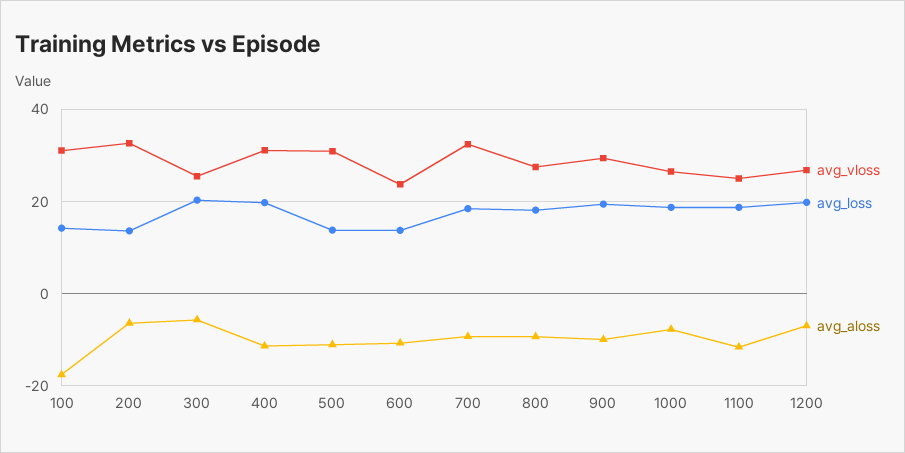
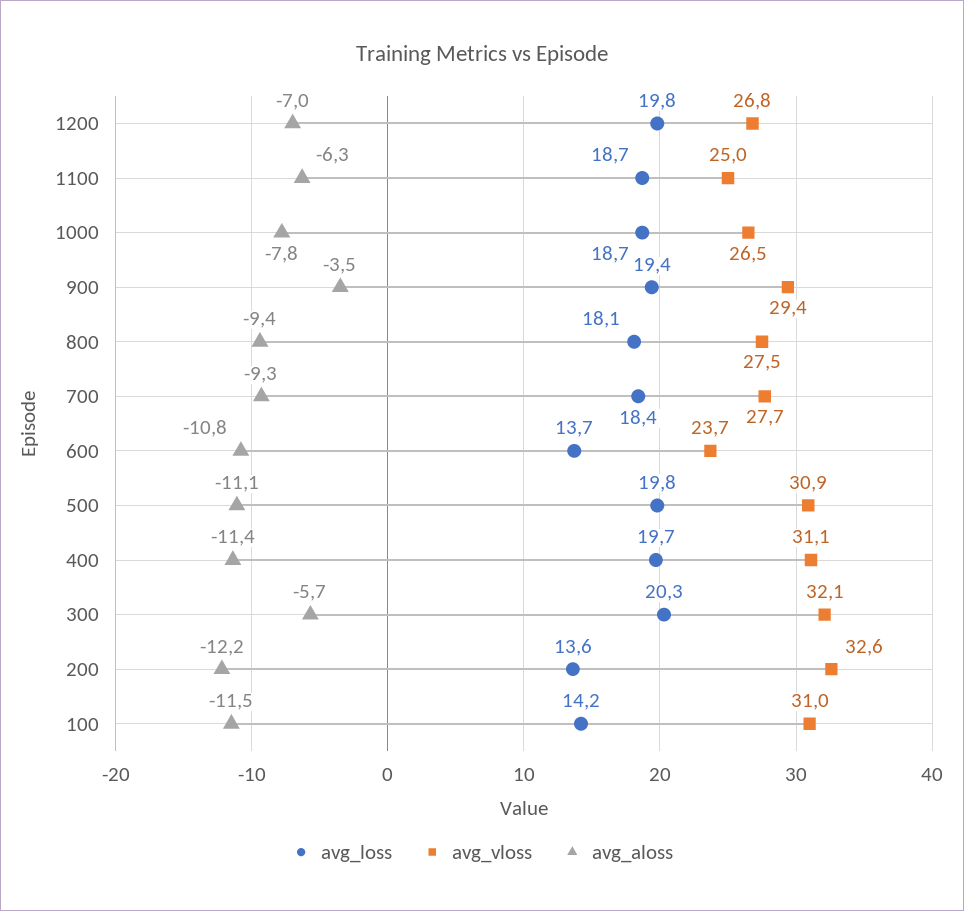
avg_aloss, 100: -18 -> -11.5
avg_aloss, 200: -6 -> -12.2
avg_vloss, 300: 26 -> 32.1
avg_loss, 500: 14 -> 19.8
avg_vloss, 700: 32 -> 27.7
avg_aloss, 900: -10 -> -3.5
avg_aloss, 1100: -12 -> -6.3

